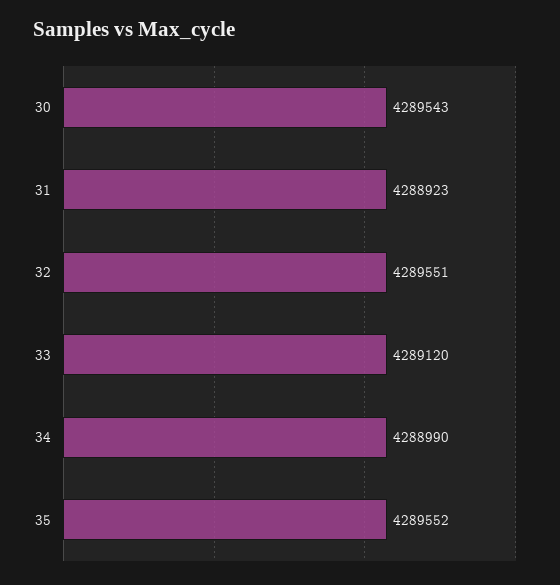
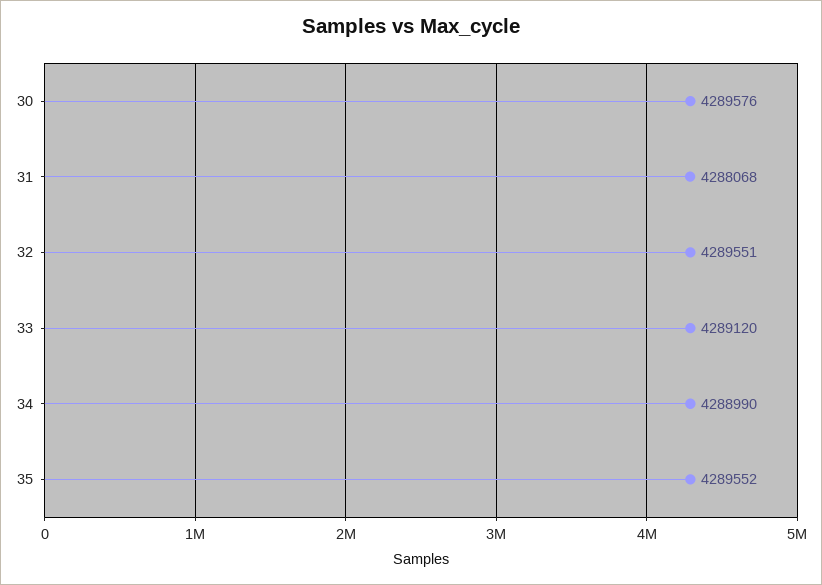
30: 4289543 -> 4289576
31: 4288923 -> 4288068

